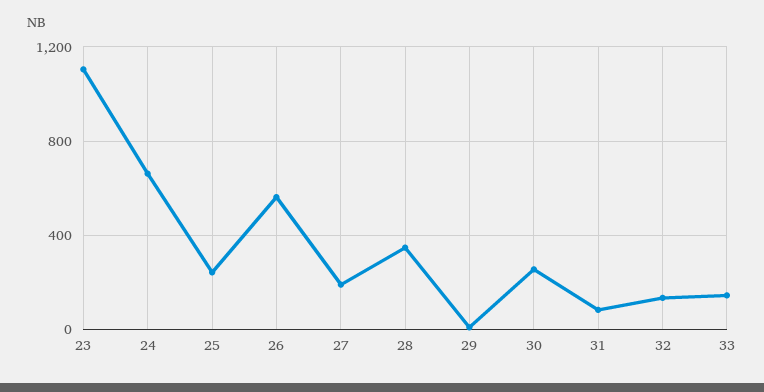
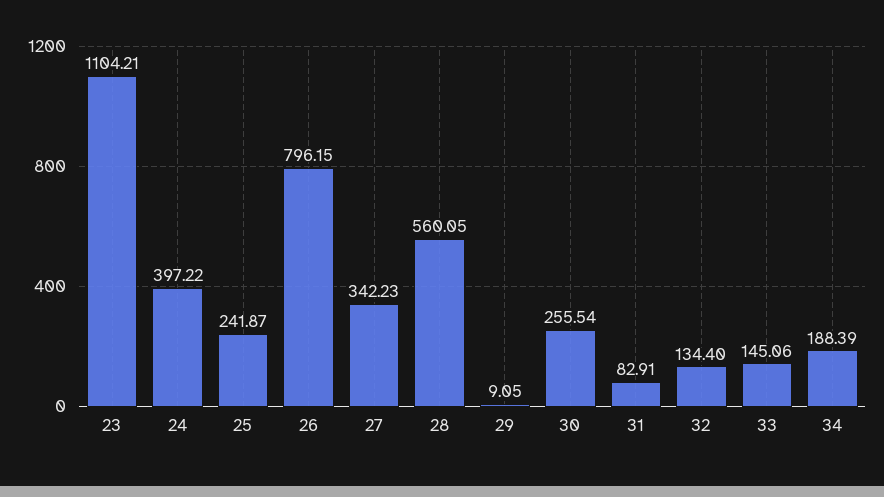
24: 650 -> 397.22
26: 550 -> 796.15
27: 200 -> 342.23
28: 350 -> 560.05
34: none -> 188.39

